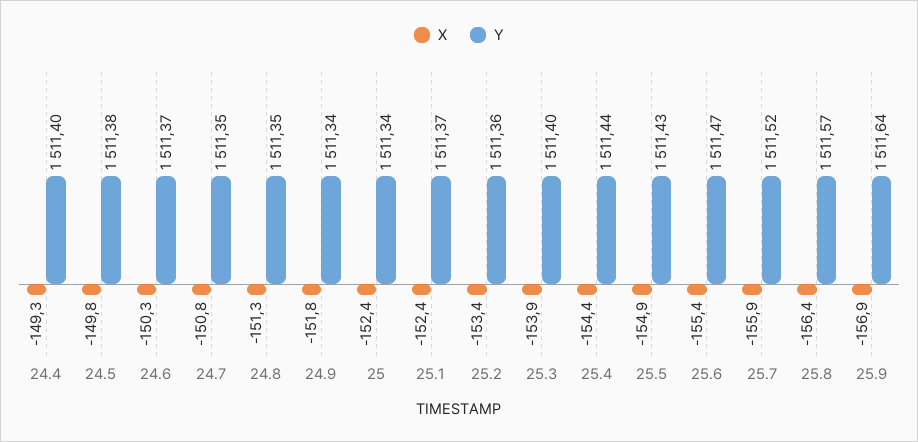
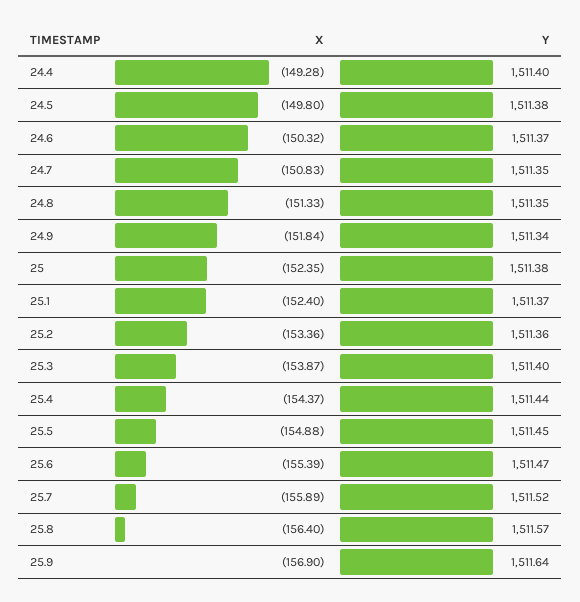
Y, 25: 1511.34 -> 1511.38
Y, 25.5: 1511.43 -> 1511.45

